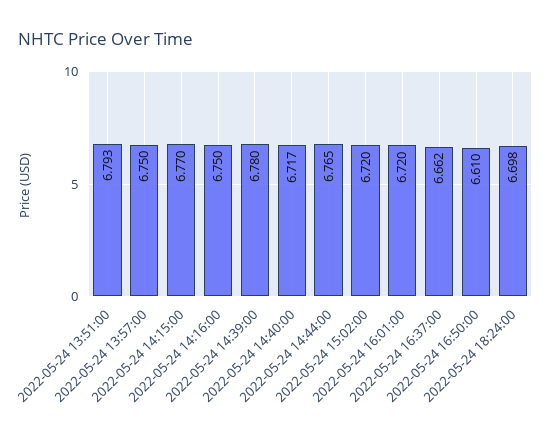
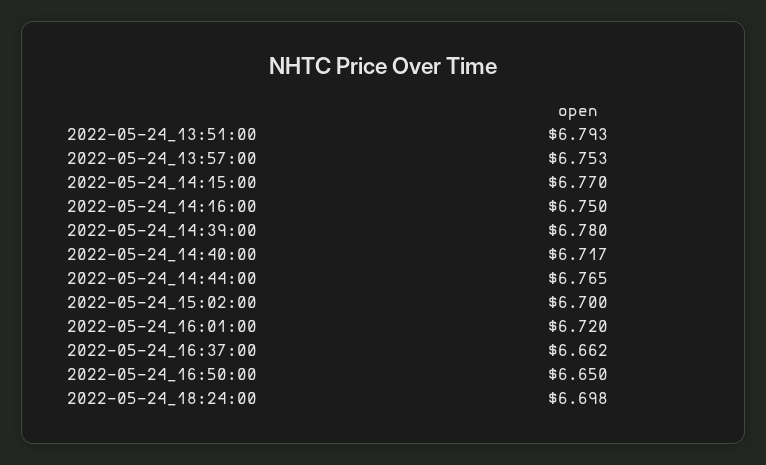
2022-05-24 13:57:00: 6.75 -> 6.753
2022-05-24 15:02:00: 6.72 -> 6.7
2022-05-24 16:50:00: 6.61 -> 6.65

